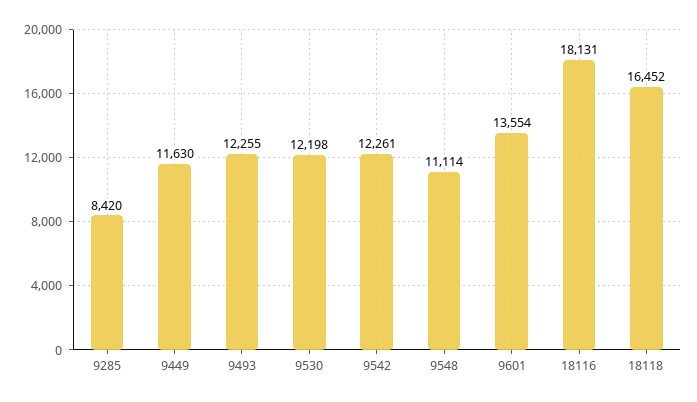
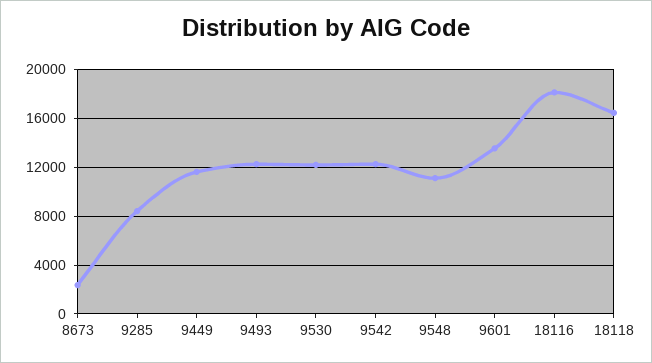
8673: none -> 2500

